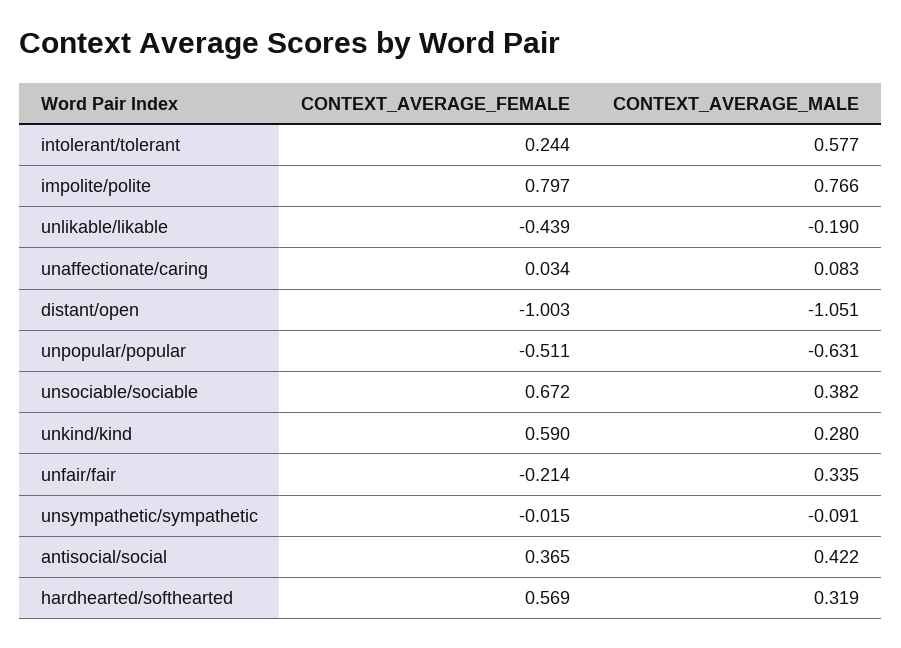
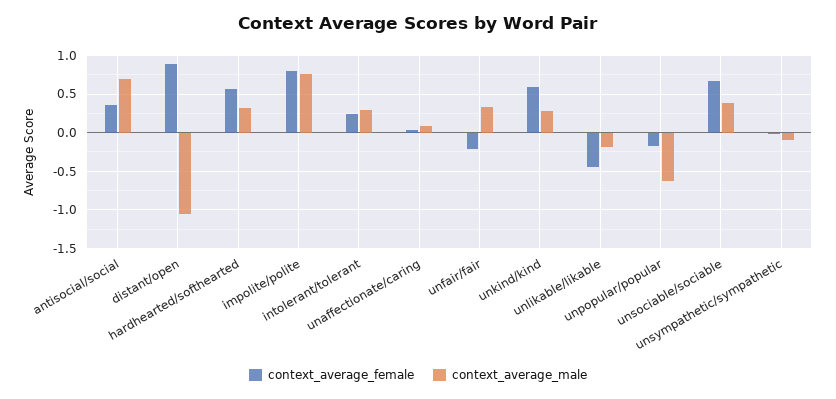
CONTEXT_AVERAGE_MALE, intolerant/tolerant: 0.577 -> 0.3
CONTEXT_AVERAGE_FEMALE, distant/open: -1.003 -> 0.9
CONTEXT_AVERAGE_FEMALE, unpopular/popular: -0.511 -> -0.2
CONTEXT_AVERAGE_MALE, antisocial/social: 0.422 -> 0.7

